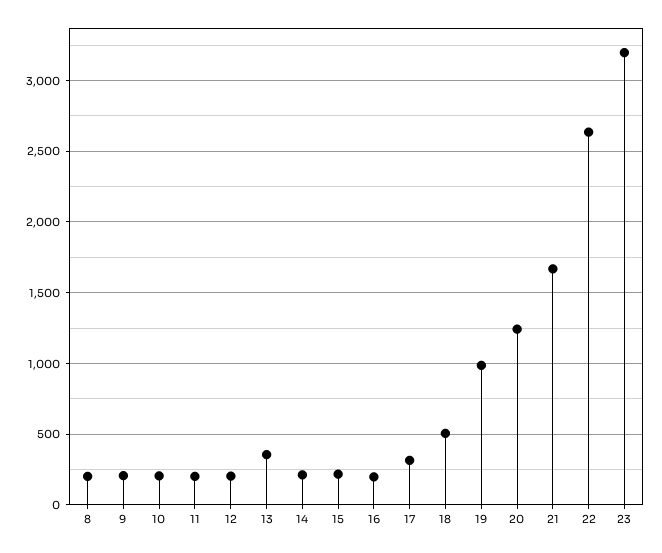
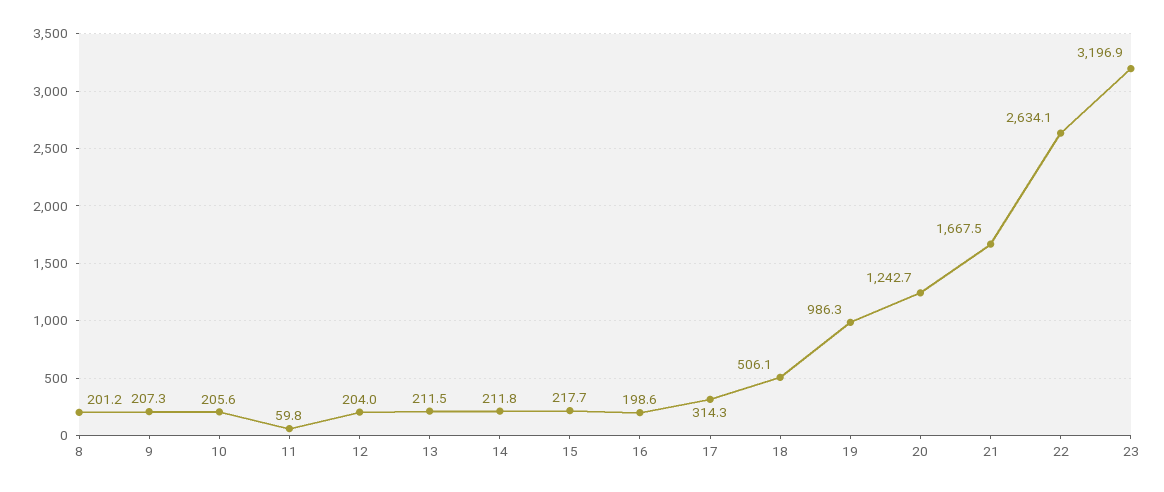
11: 200 -> 59.8
13: 350 -> 211.5

